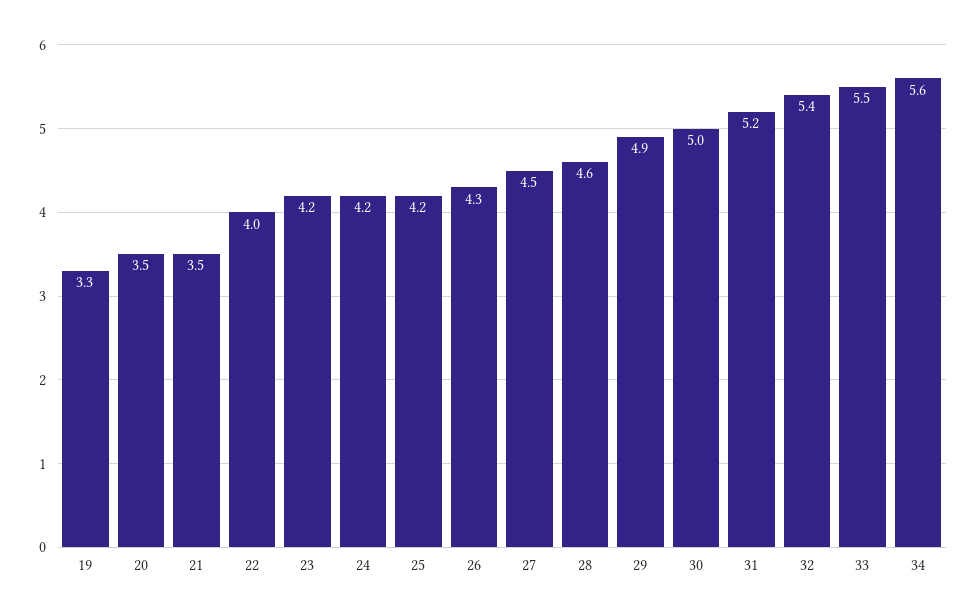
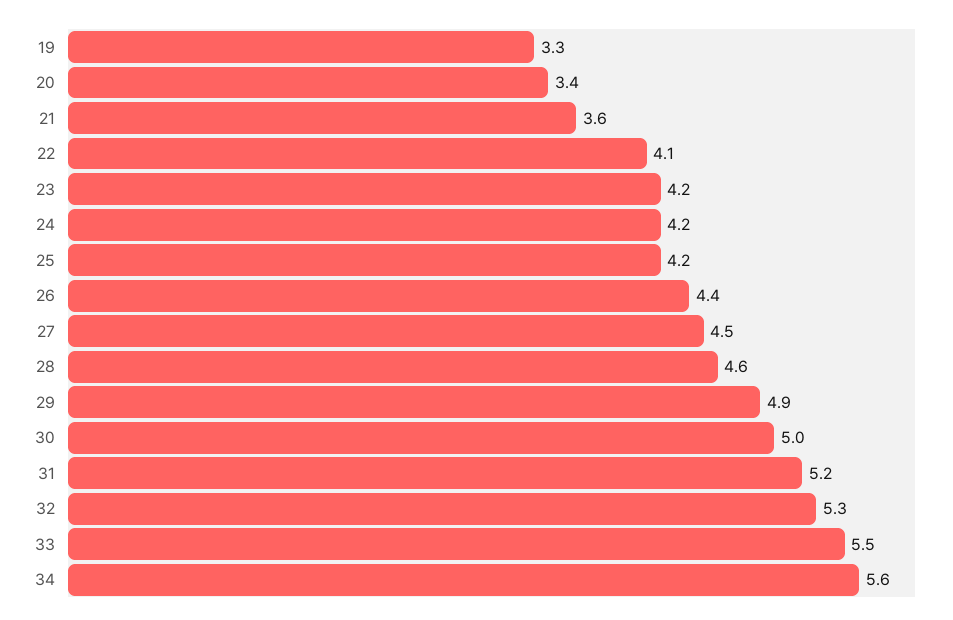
20: 3.5 -> 3.4
21: 3.5 -> 3.6
22: 4 -> 4.1
26: 4.3 -> 4.4
32: 5.4 -> 5.3

